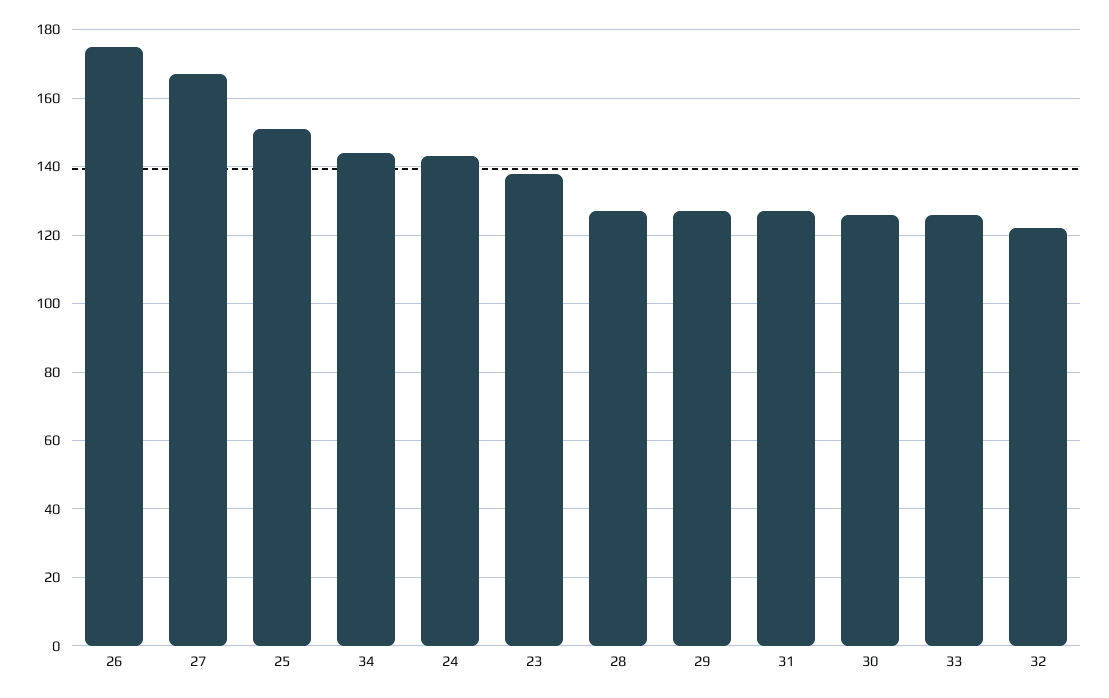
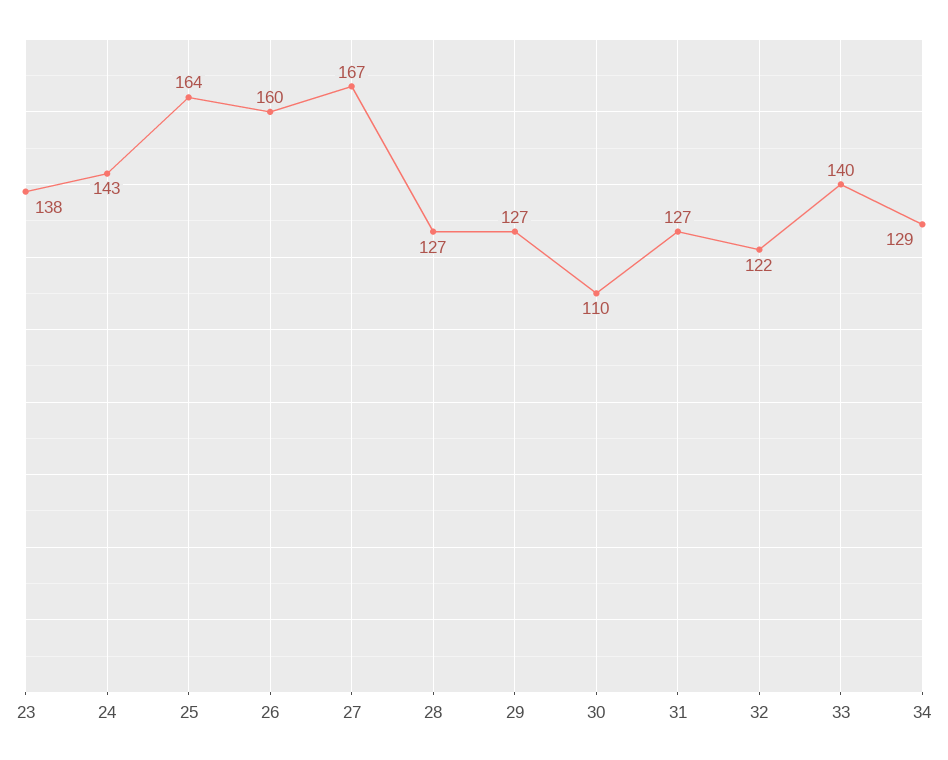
26: 175 -> 160
25: 150 -> 164
34: 145 -> 129
30: 125 -> 110
33: 125 -> 140

